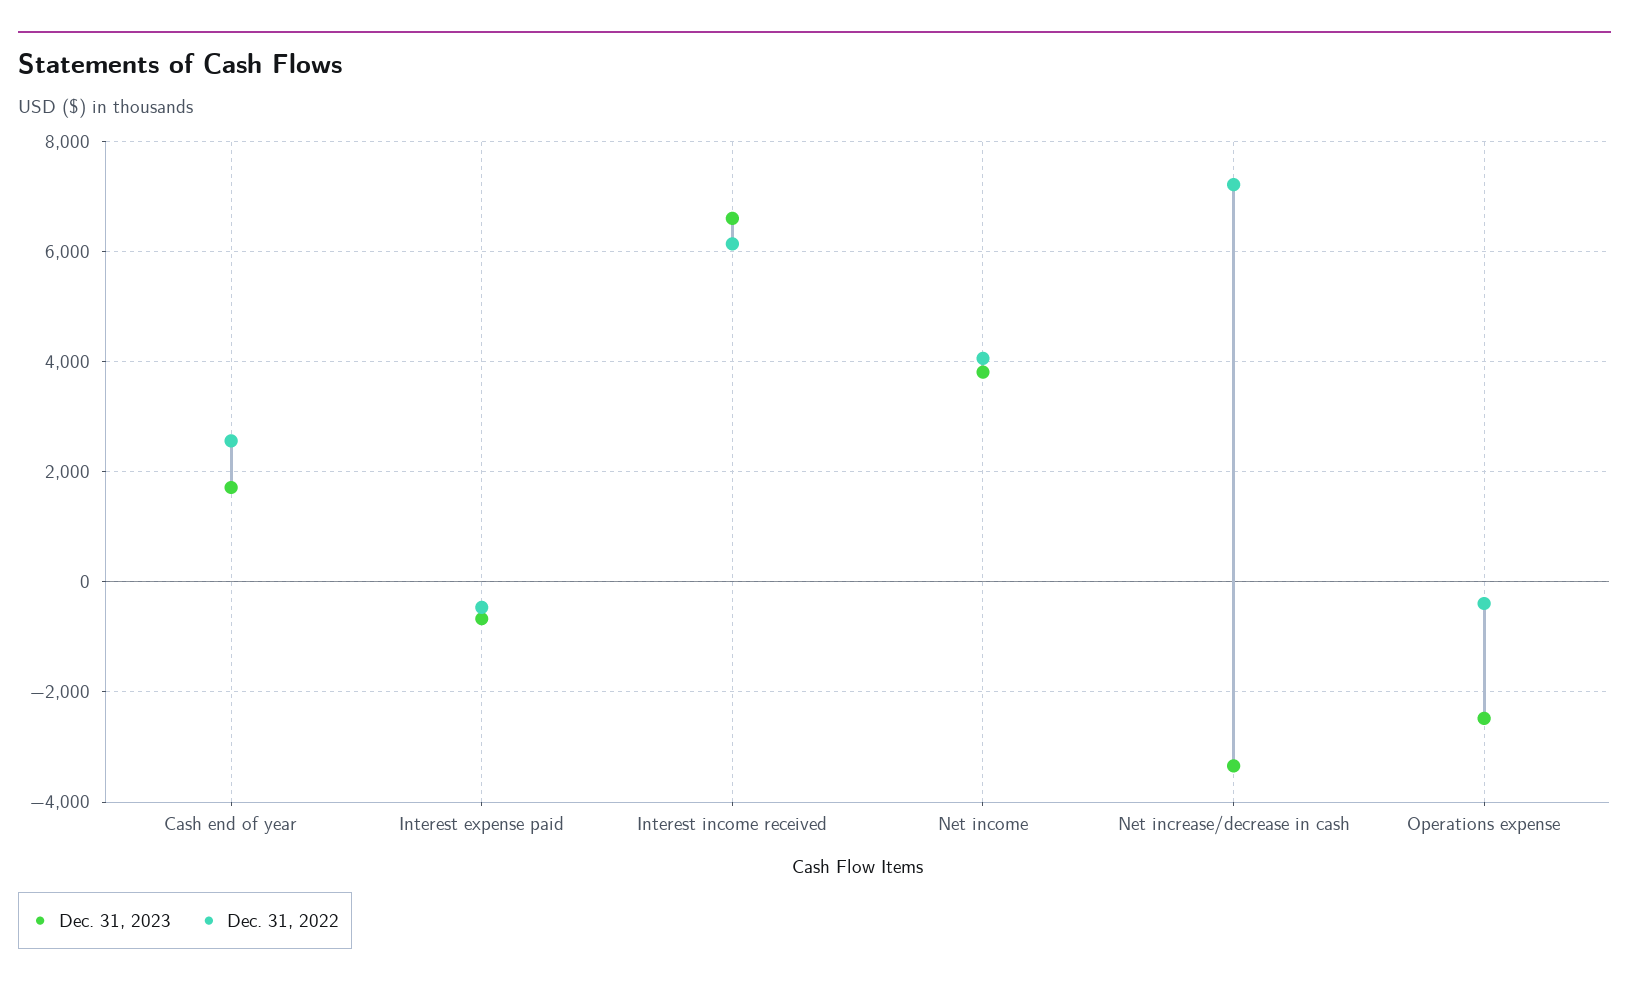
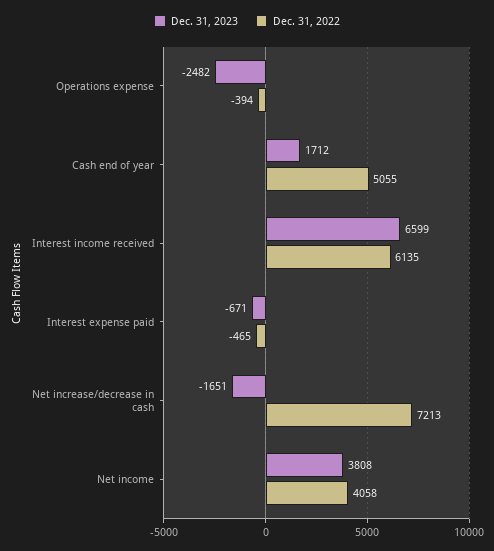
Dec. 31, 2022, Cash end of year: 2600 -> 5055
Dec. 31, 2023, Net increase/decrease in cash: -3400 -> -1651

